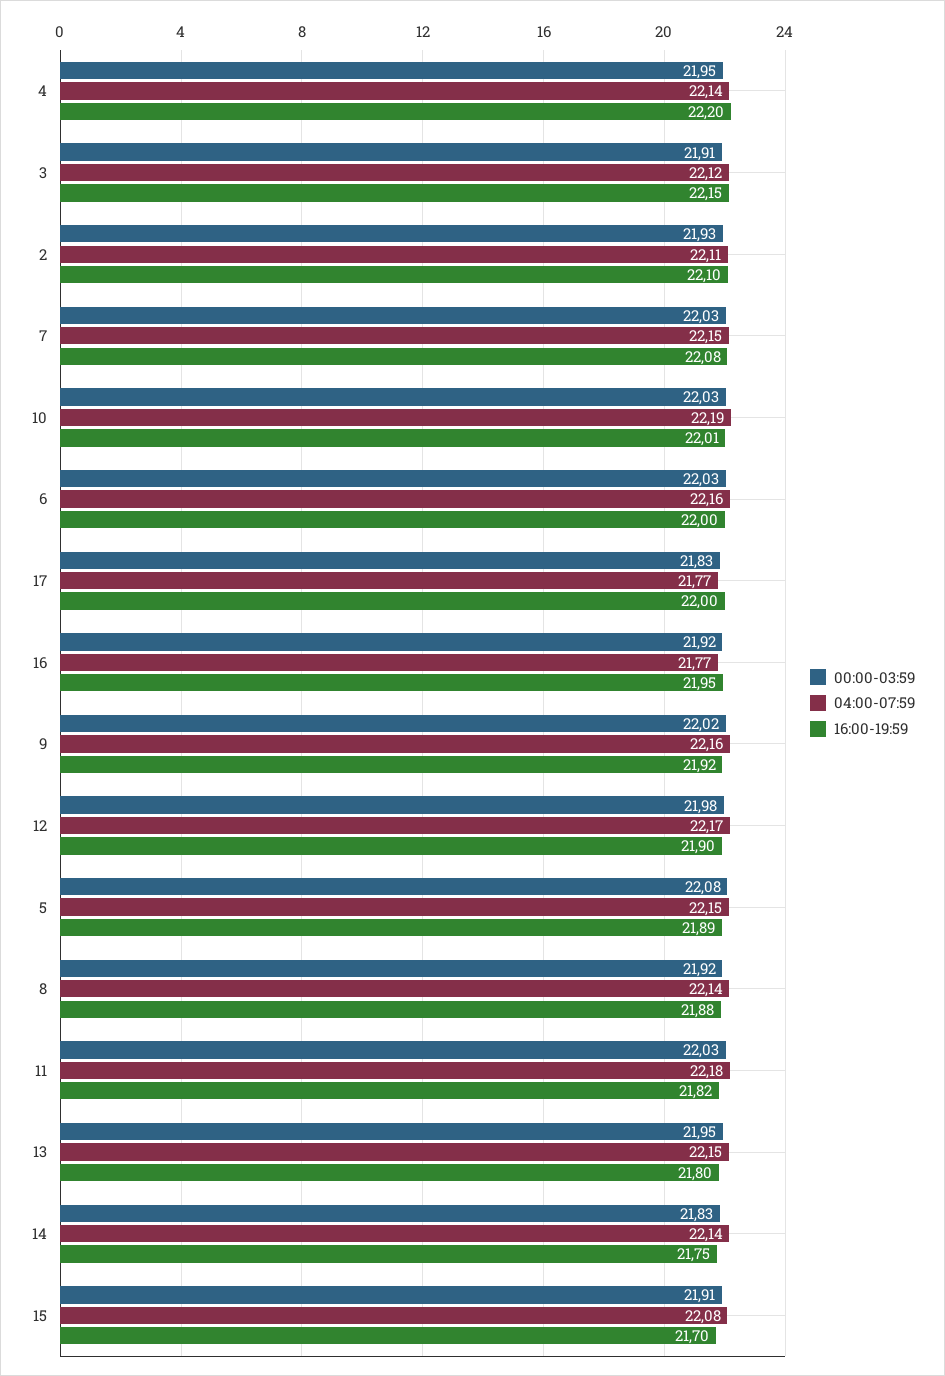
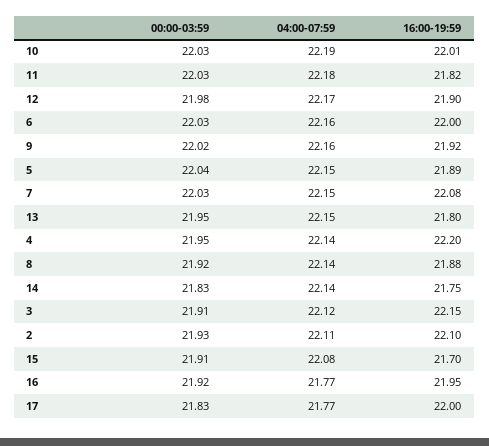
00:00-03:59, 5: 22.08 -> 22.04

